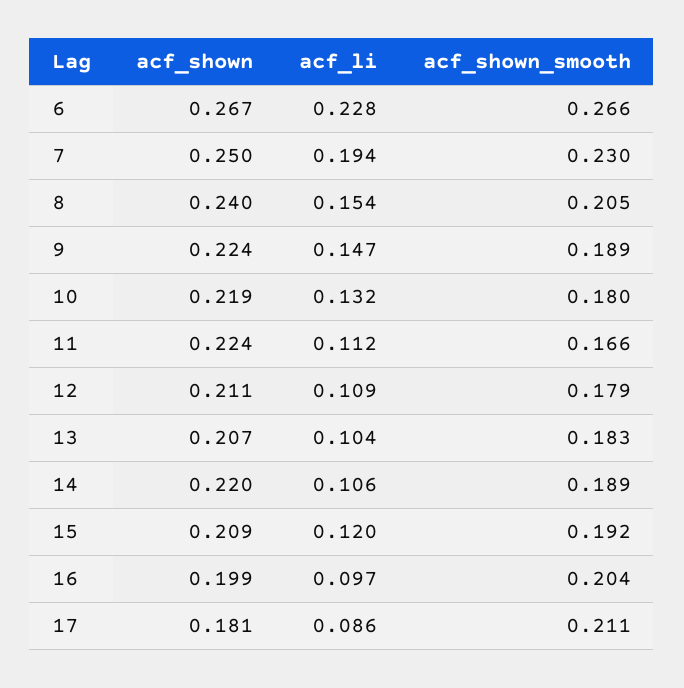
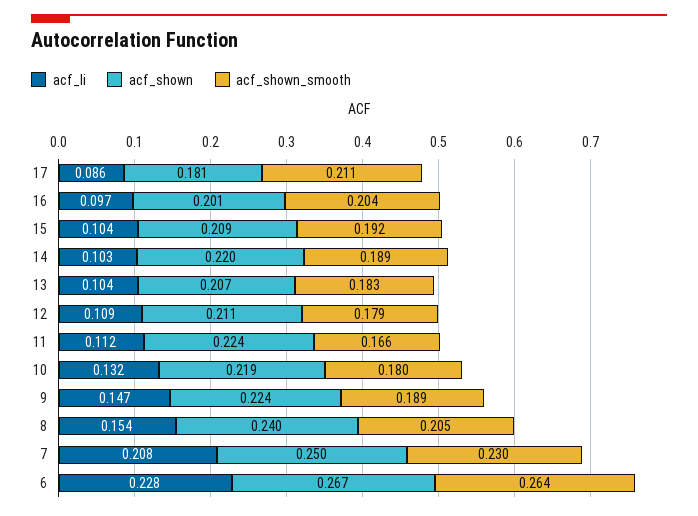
acf_shown_smooth, 6: 0.266 -> 0.264
acf_li, 7: 0.194 -> 0.208
acf_li, 14: 0.106 -> 0.103
acf_li, 15: 0.12 -> 0.104
acf_shown, 16: 0.199 -> 0.201

